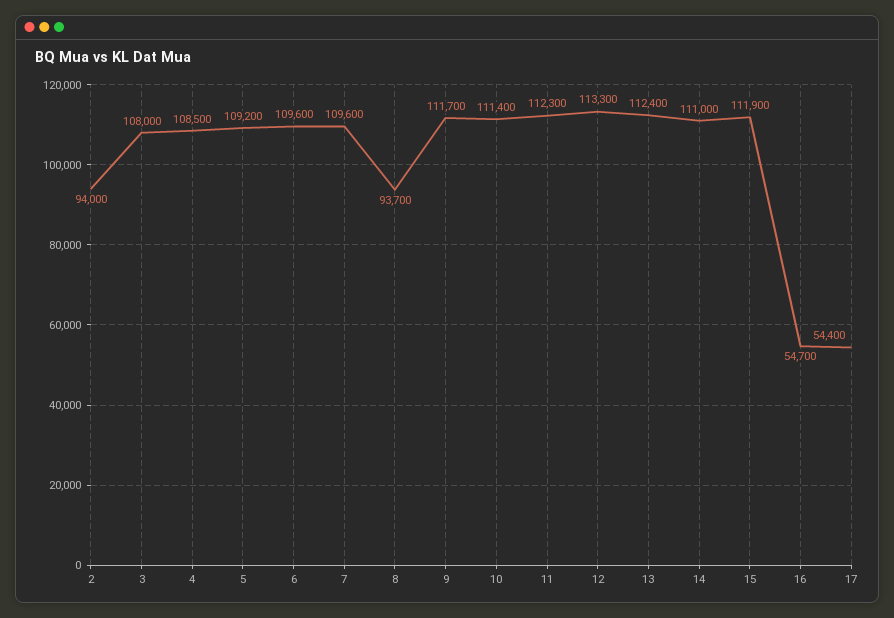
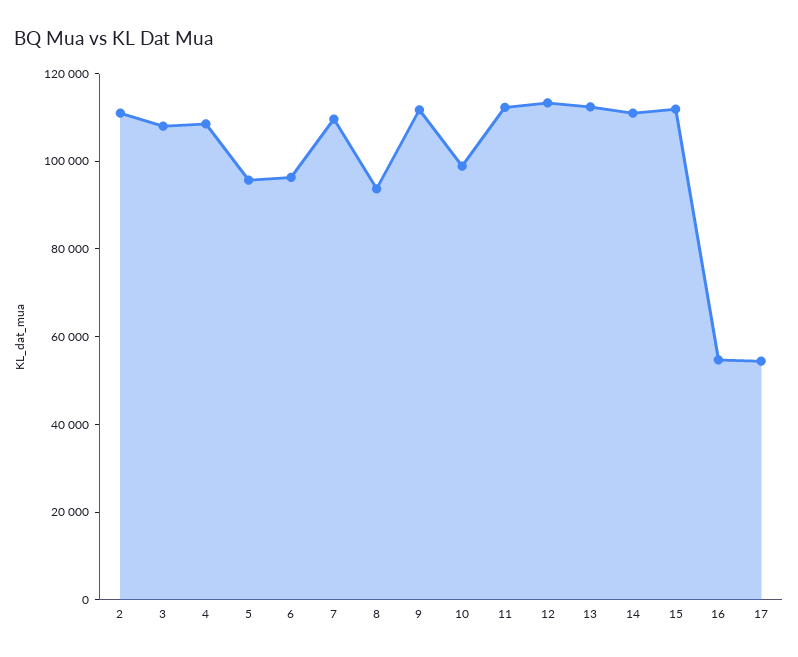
2: 94000 -> 110000
5: 109200 -> 95000
6: 109600 -> 95000
10: 111400 -> 100000

